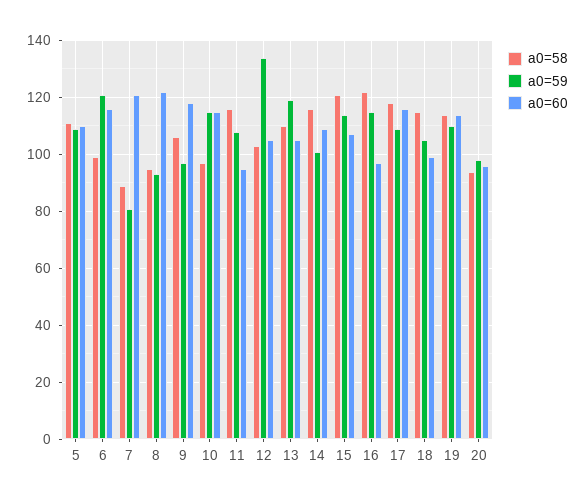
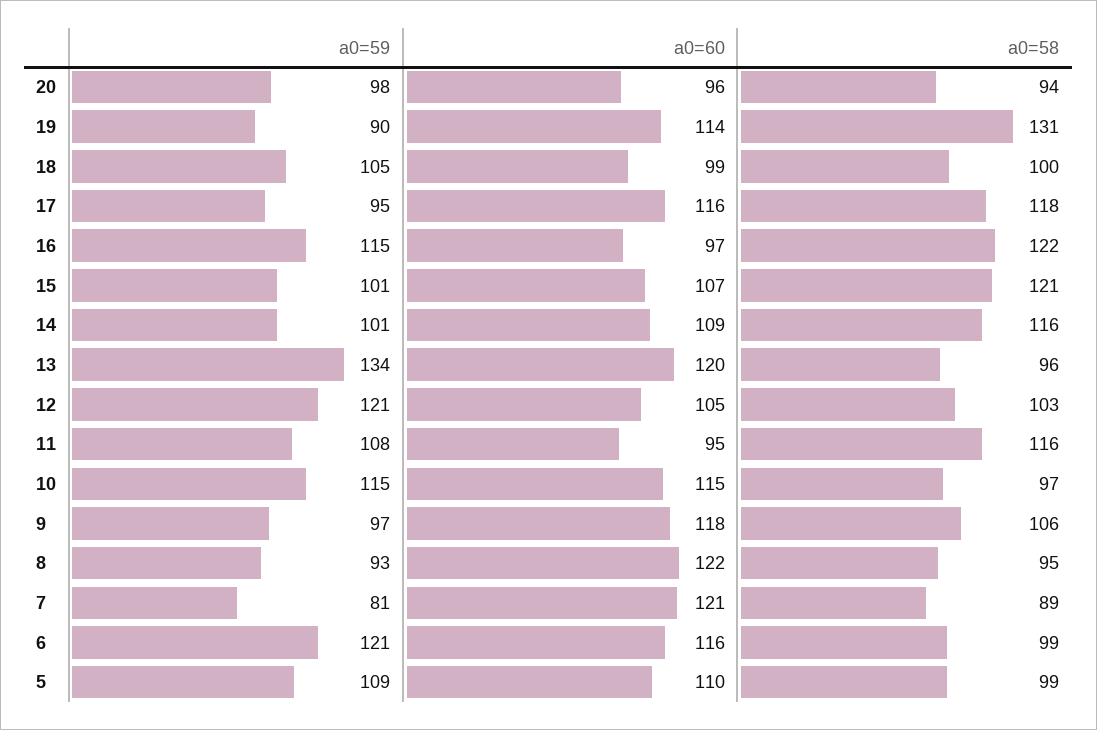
a0=58, 5: 110 -> 99
a0=59, 12: 135 -> 121
a0=58, 13: 110 -> 96
a0=59, 13: 120 -> 134
a0=60, 13: 105 -> 120
a0=59, 15: 115 -> 101
a0=59, 17: 110 -> 95
a0=58, 18: 115 -> 100
a0=58, 19: 115 -> 131
a0=59, 19: 110 -> 90

